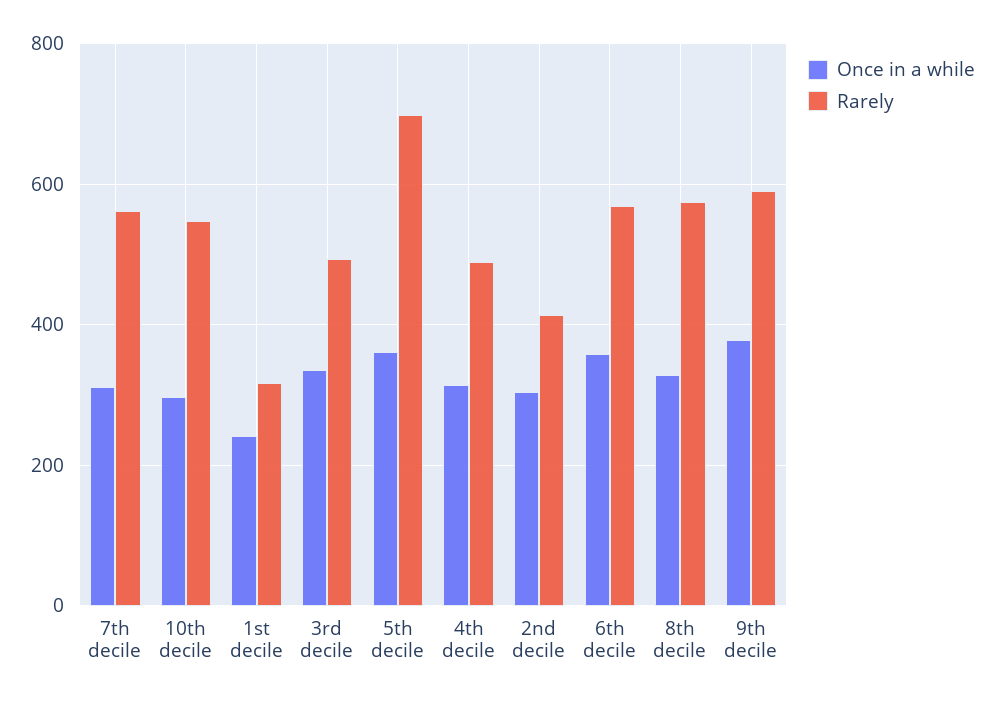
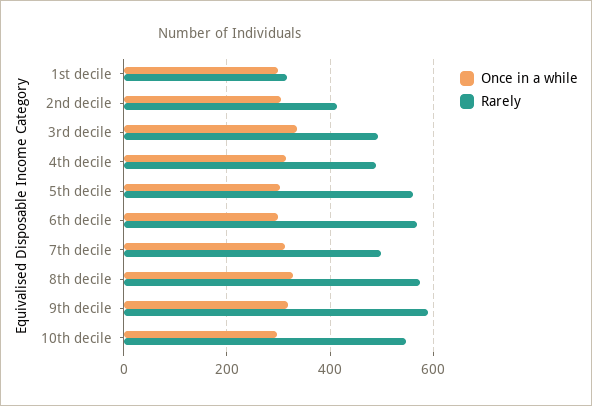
Rarely, 7th decile: 560 -> 500
Once in a while, 1st decile: 240 -> 300
Once in a while, 5th decile: 360 -> 300
Rarely, 5th decile: 700 -> 560
Once in a while, 6th decile: 360 -> 300
Once in a while, 9th decile: 380 -> 320

